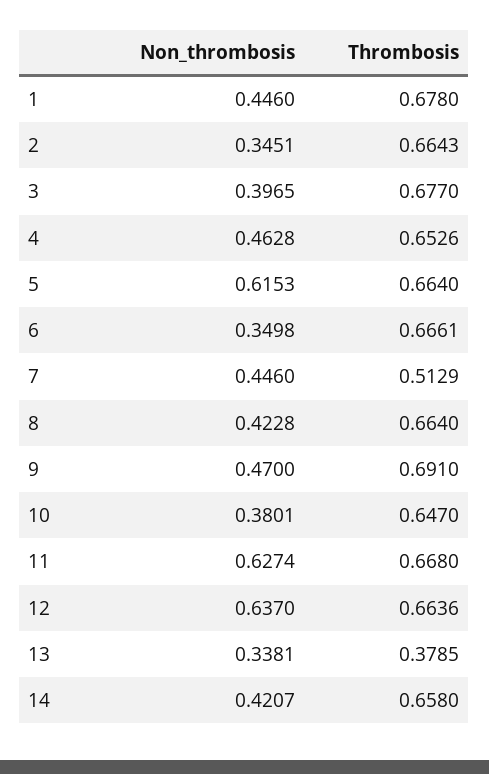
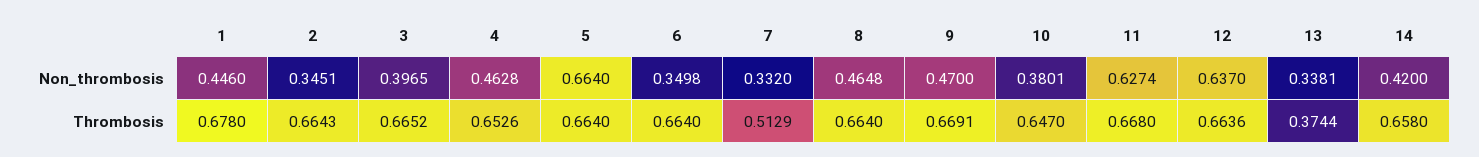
Thrombosis, 3: 0.677 -> 0.6652
Non_thrombosis, 5: 0.6153 -> 0.664
Thrombosis, 6: 0.6661 -> 0.664
Non_thrombosis, 7: 0.446 -> 0.332
Non_thrombosis, 8: 0.4228 -> 0.4648
Thrombosis, 9: 0.691 -> 0.6691
Thrombosis, 13: 0.3785 -> 0.3744
Non_thrombosis, 14: 0.4207 -> 0.42

